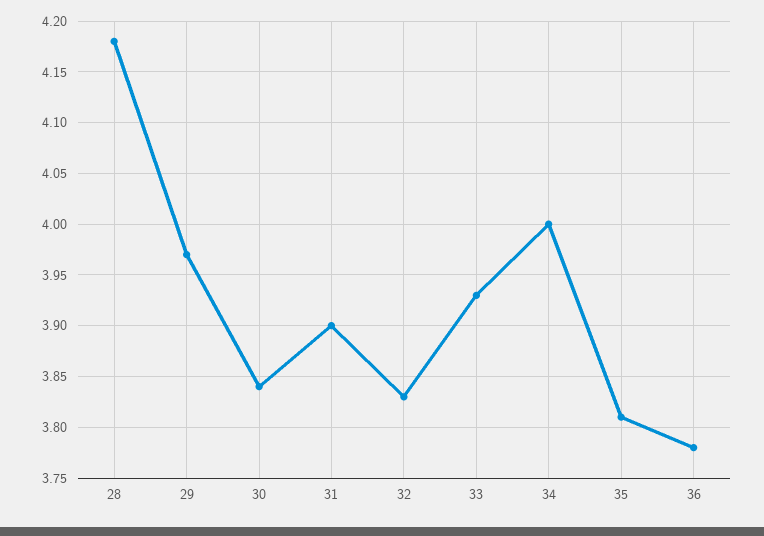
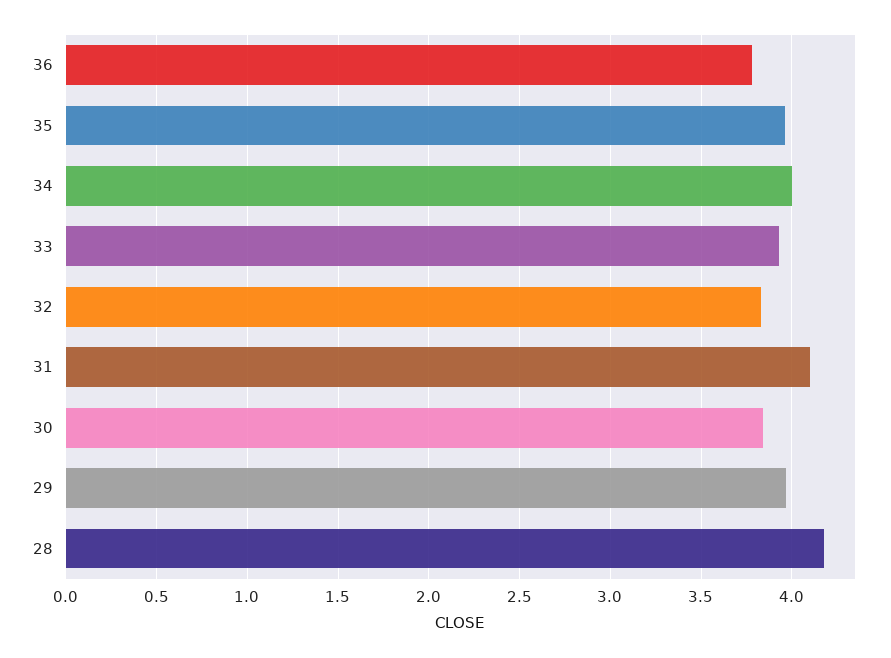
31: 3.9 -> 4.1
35: 3.81 -> 3.95

